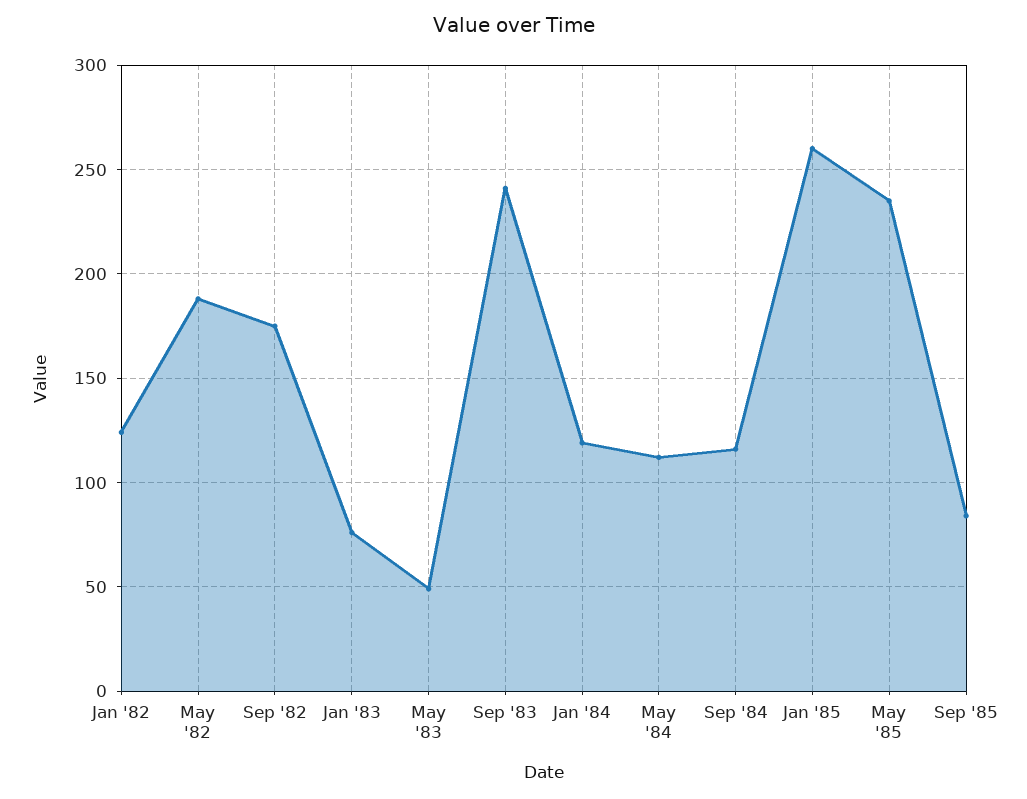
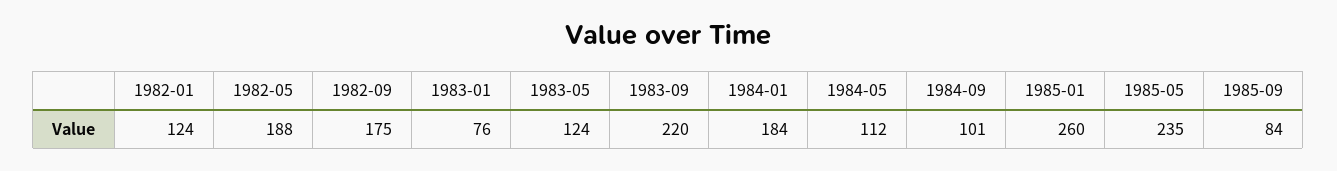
May '83: 50 -> 124
Sep '83: 240 -> 220
Jan '84: 120 -> 184
Sep '84: 115 -> 101

